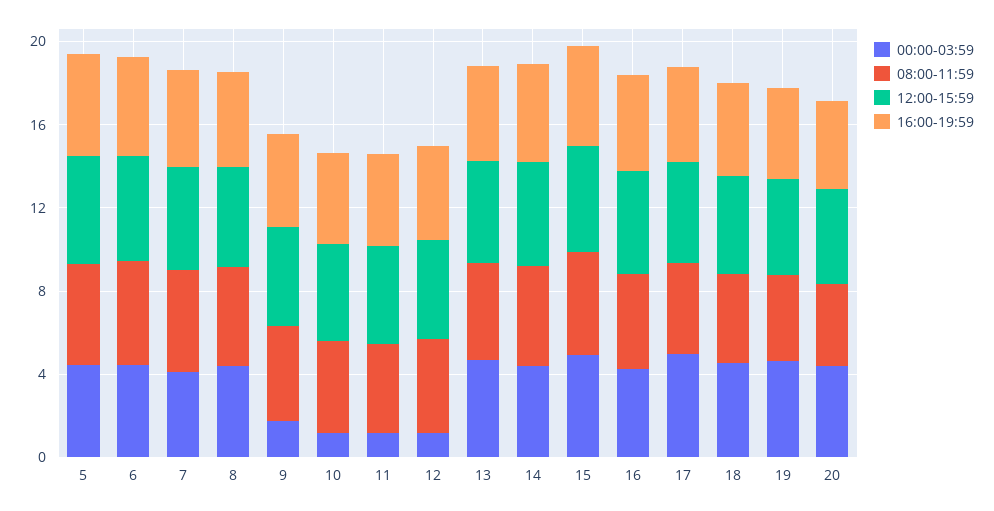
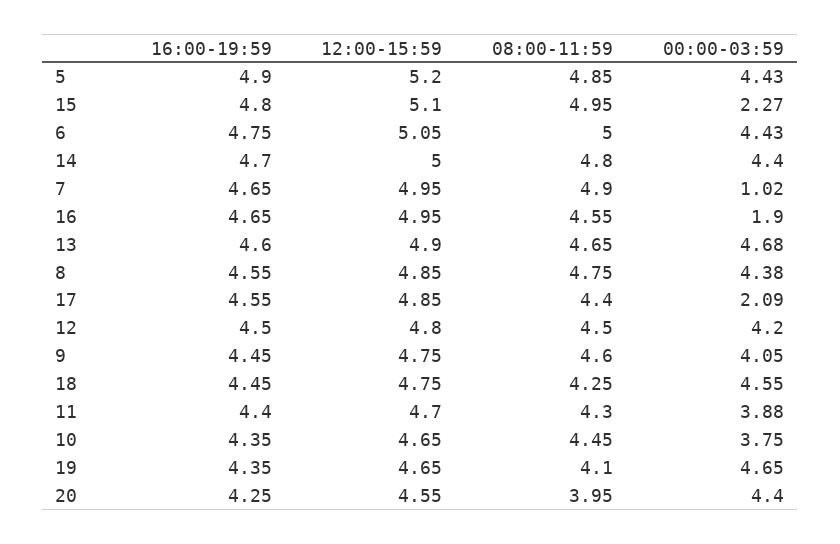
00:00-03:59, 7: 4 -> 1.02
00:00-03:59, 9: 2 -> 4.05
00:00-03:59, 10: 1 -> 3.75
00:00-03:59, 11: 1 -> 3.88
00:00-03:59, 12: 1 -> 4.2
00:00-03:59, 15: 5 -> 2.27
00:00-03:59, 16: 4 -> 1.9
00:00-03:59, 17: 5 -> 2.09

